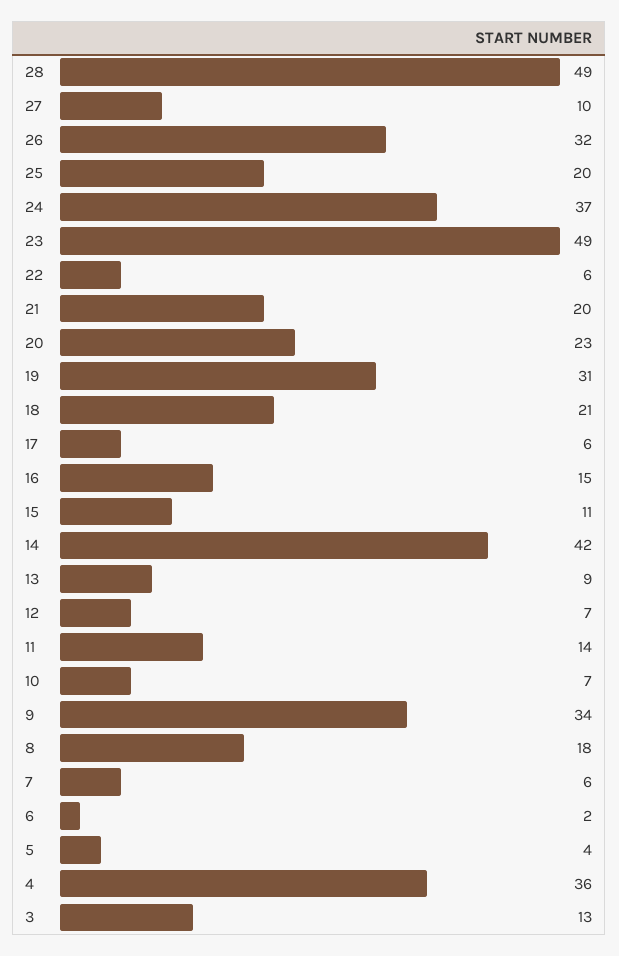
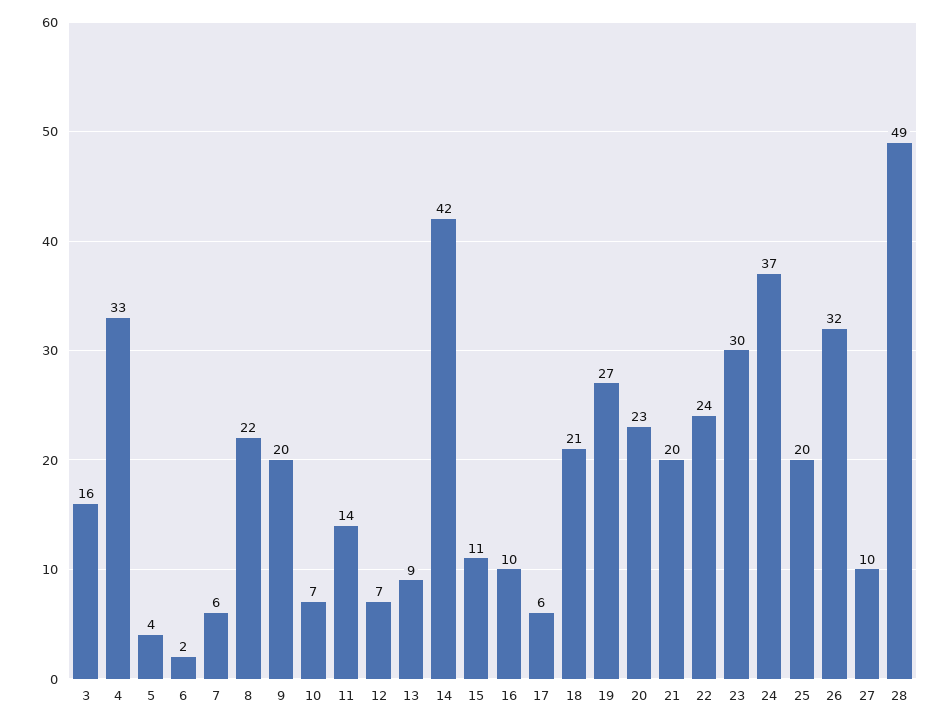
23: 49 -> 30
22: 6 -> 24
19: 31 -> 27
16: 15 -> 10
9: 34 -> 20
8: 18 -> 22
4: 36 -> 33
3: 13 -> 16

